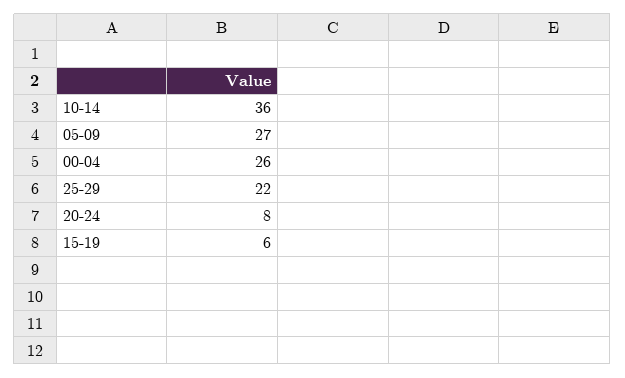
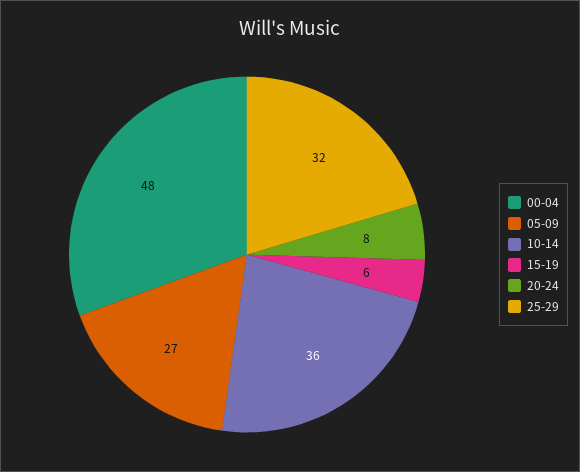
00-04: 26 -> 48
25-29: 22 -> 32

